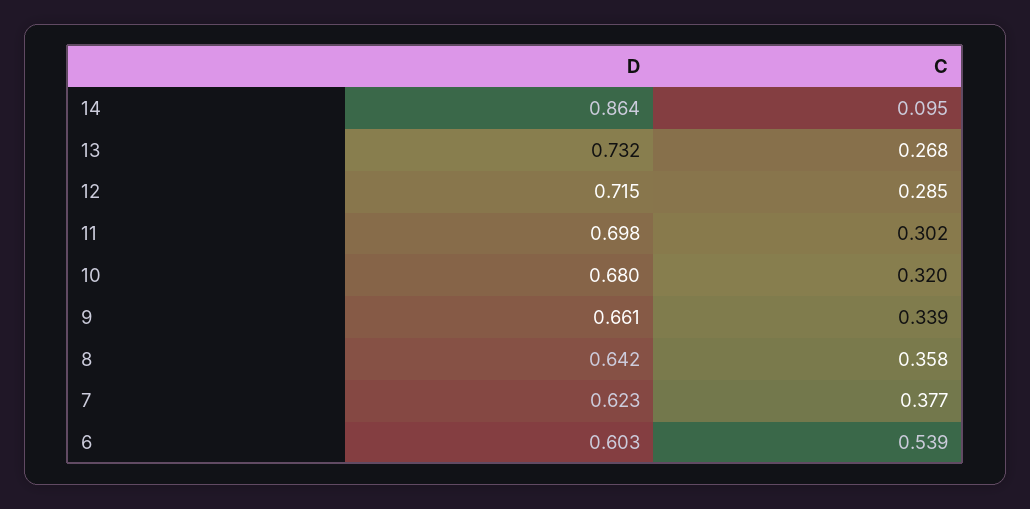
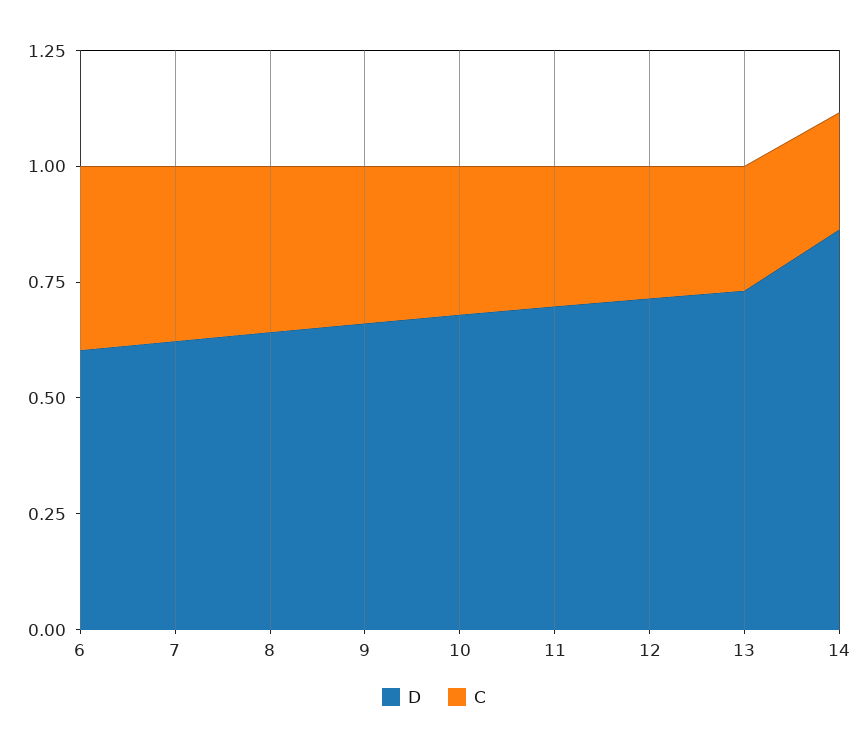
C, 14: 0.095 -> 0.25
C, 6: 0.539 -> 0.4

